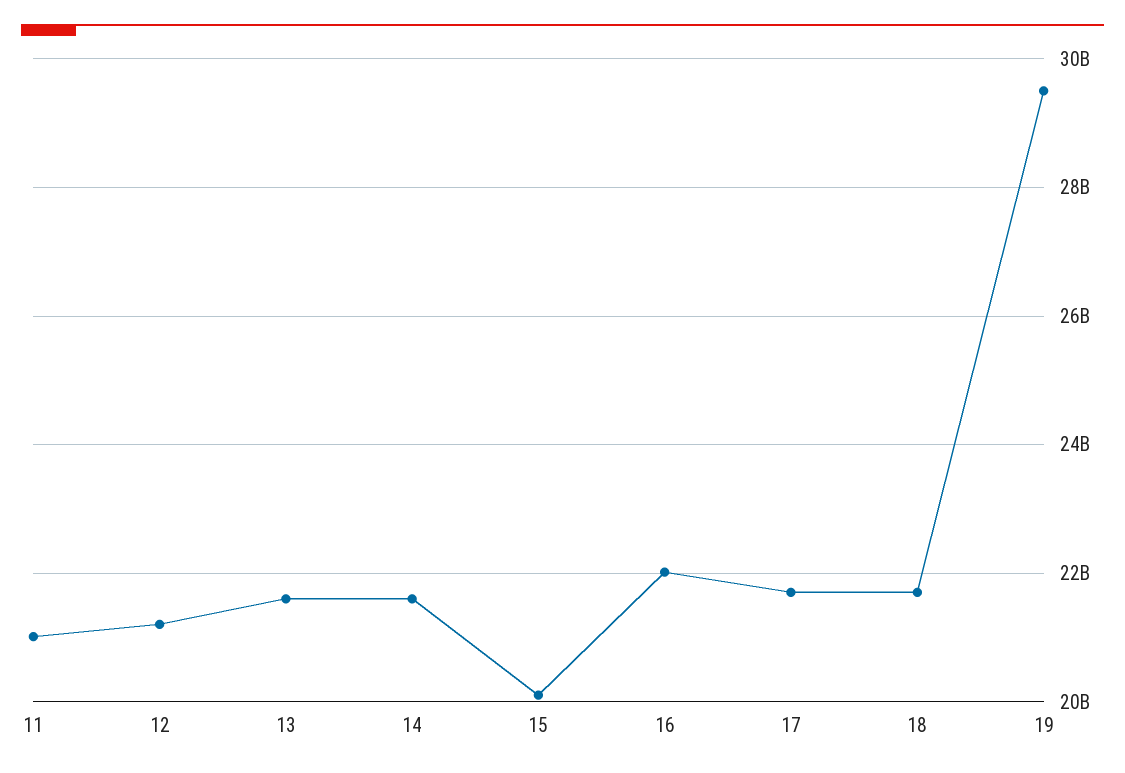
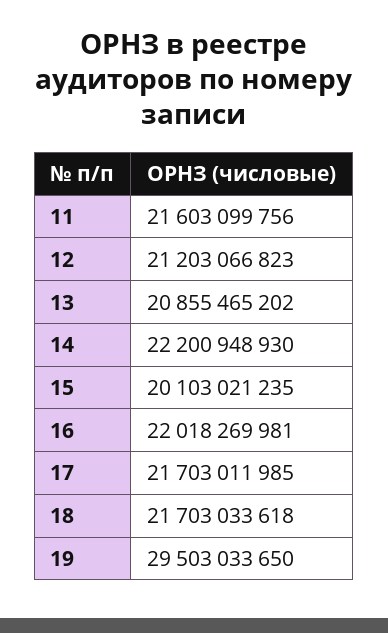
11: 21000000000 -> 21603099756
13: 21600000000 -> 20855465202
14: 21600000000 -> 22200948930

